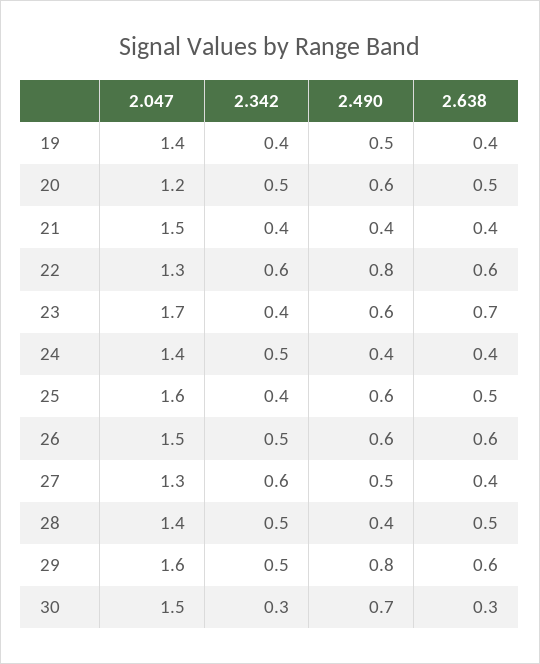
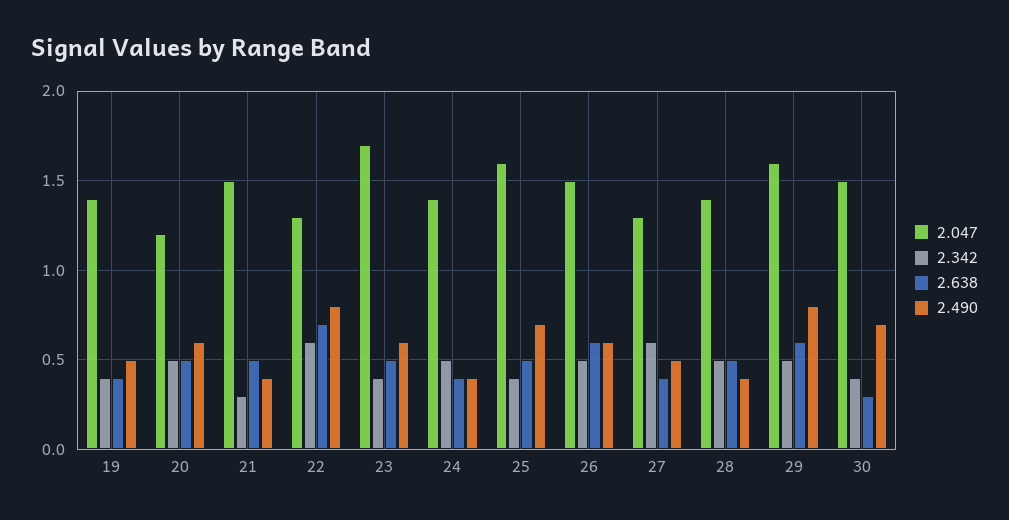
2.342, 21: 0.4 -> 0.3
2.638, 21: 0.4 -> 0.5
2.638, 22: 0.6 -> 0.7
2.638, 23: 0.7 -> 0.5
2.490, 25: 0.6 -> 0.7
2.342, 30: 0.3 -> 0.4

